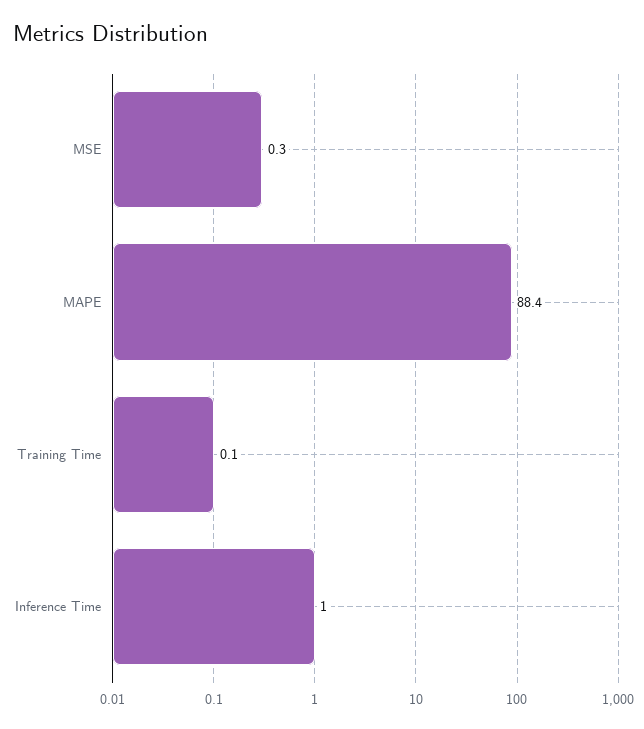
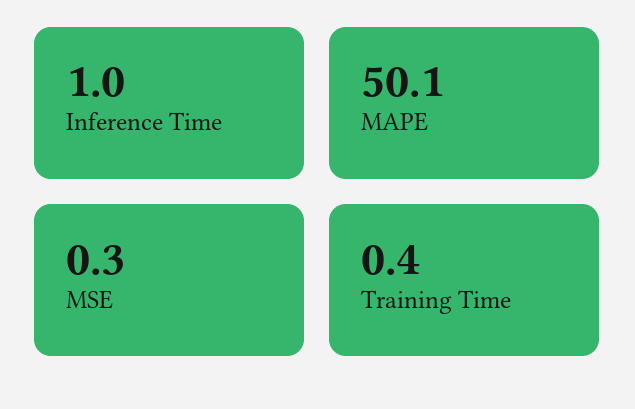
MAPE: 88.4 -> 50.1
Training Time: 0.1 -> 0.4

